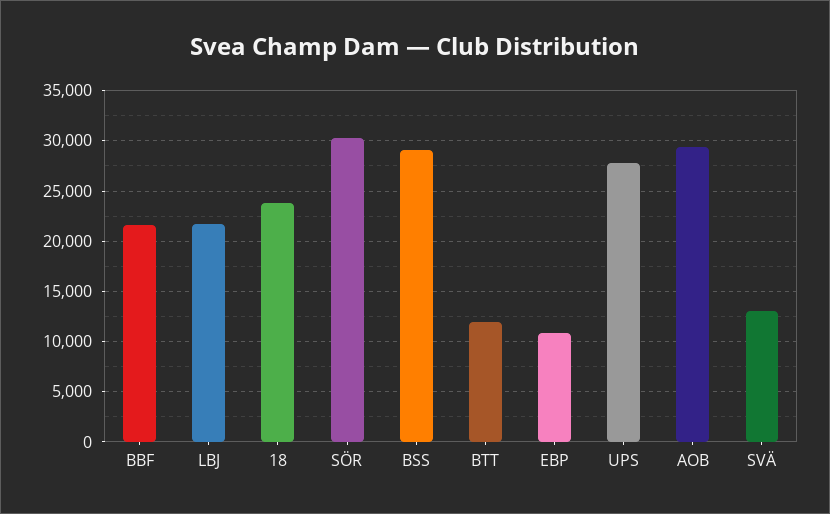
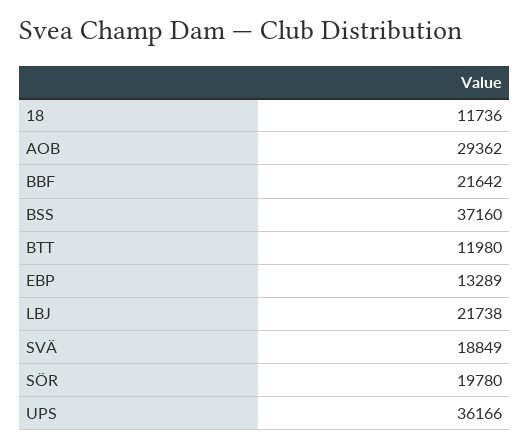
18: 24000 -> 11736
SÖR: 30000 -> 19780
BSS: 29000 -> 37160
EBP: 11000 -> 13289
UPS: 28000 -> 36166
SVÄ: 13000 -> 18849

